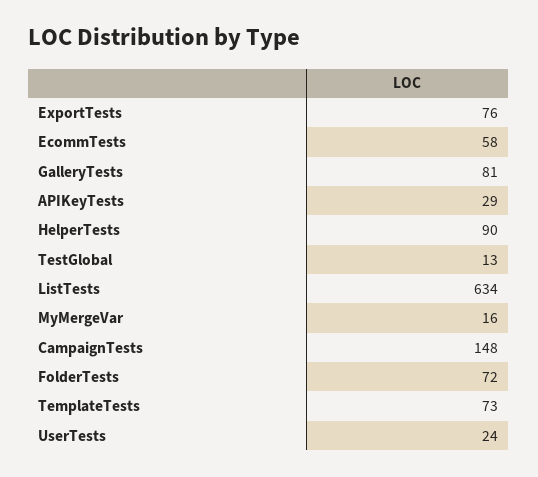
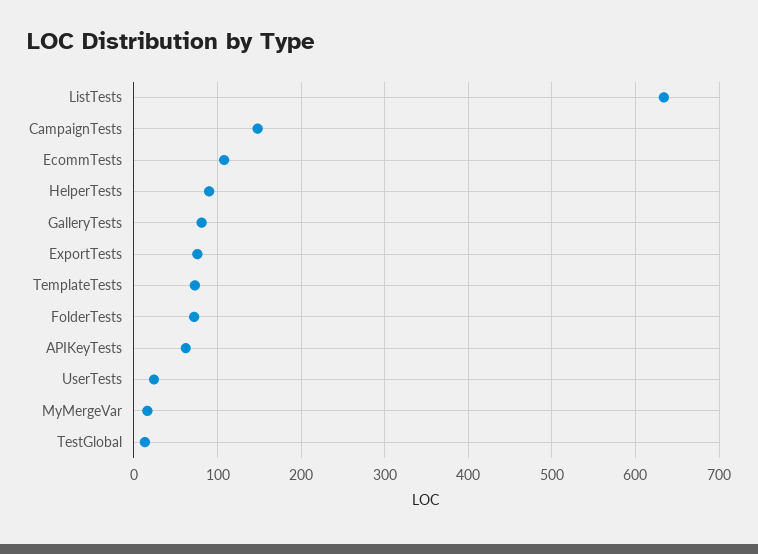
EcommTests: 58 -> 110
APIKeyTests: 29 -> 60

